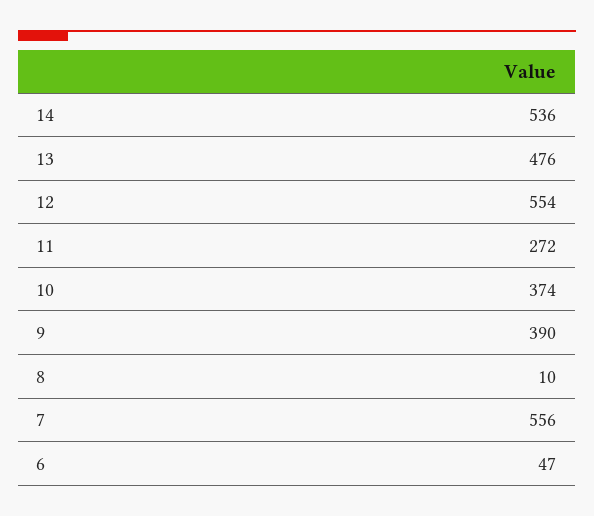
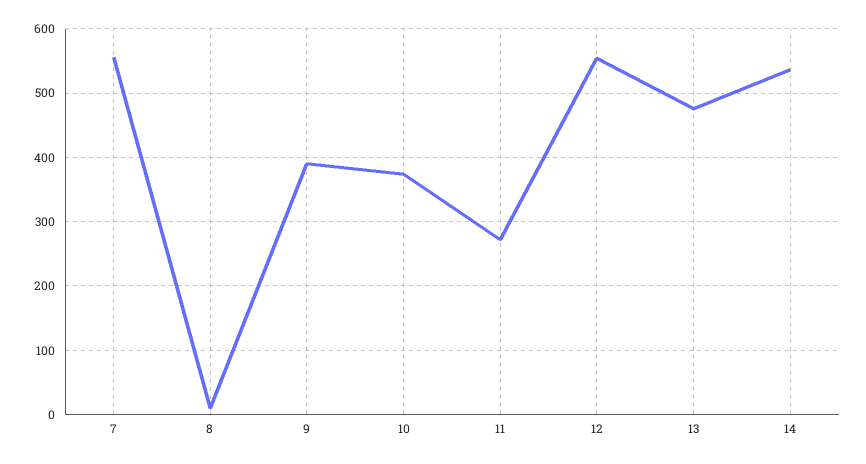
6: 47 -> none

